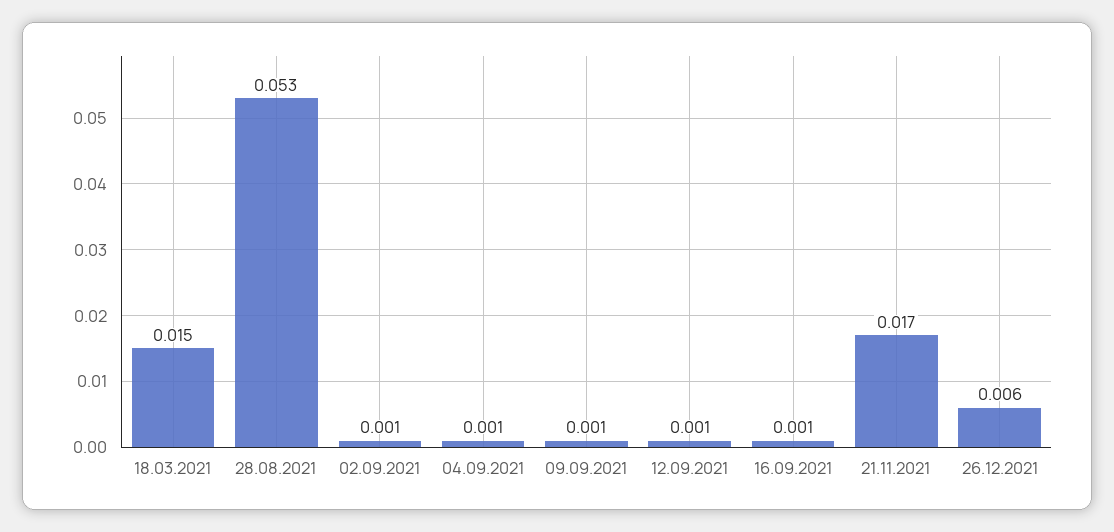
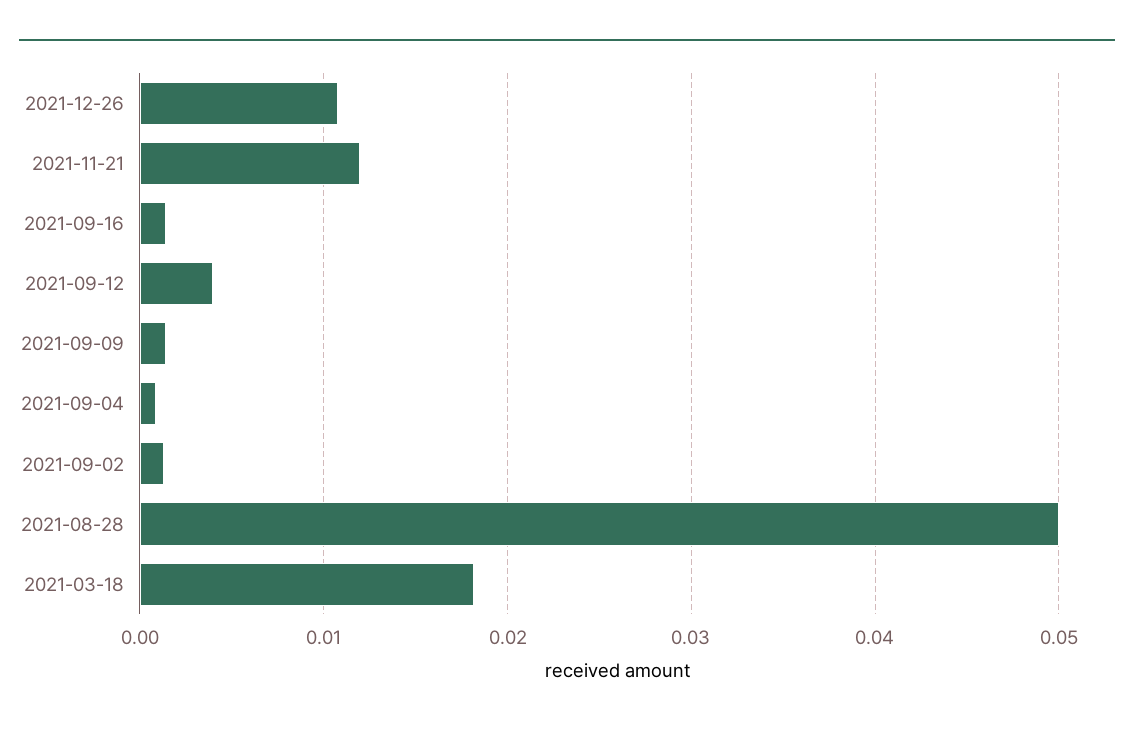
18.03.2021: 0.015 -> 0.018
28.08.2021: 0.053 -> 0.05
12.09.2021: 0.001 -> 0.004
21.11.2021: 0.017 -> 0.012
26.12.2021: 0.006 -> 0.011

